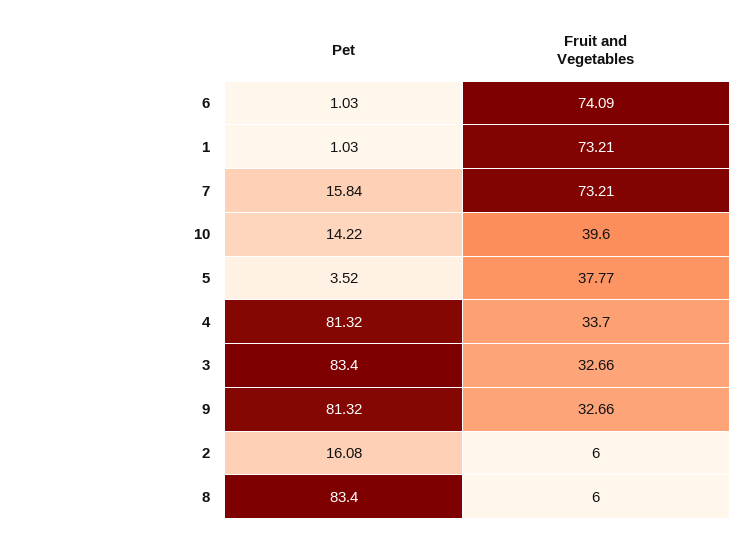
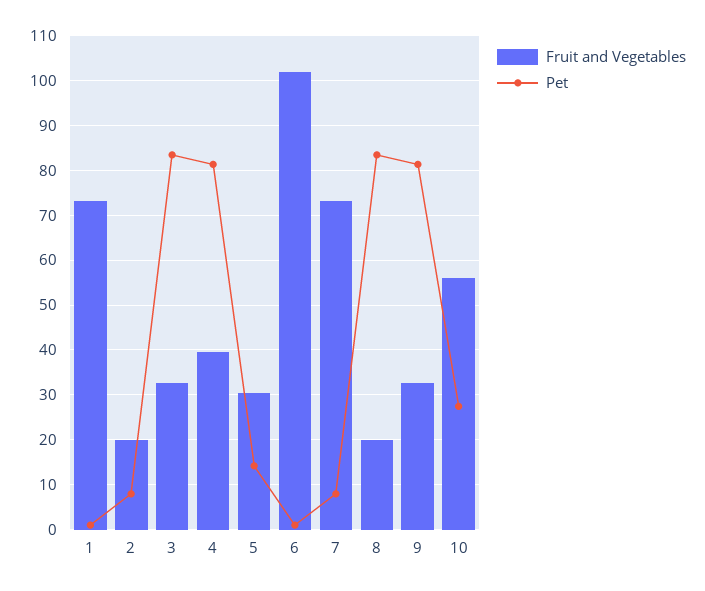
Fruit and Vegetables, 6: 74.09 -> 102
Pet, 7: 15.84 -> 8
Pet, 10: 14.22 -> 28
Fruit and Vegetables, 10: 39.6 -> 56
Pet, 5: 3.52 -> 14
Fruit and Vegetables, 5: 37.77 -> 30
Fruit and Vegetables, 4: 33.7 -> 40
Pet, 2: 16.08 -> 8
Fruit and Vegetables, 2: 6 -> 20
Fruit and Vegetables, 8: 6 -> 20

